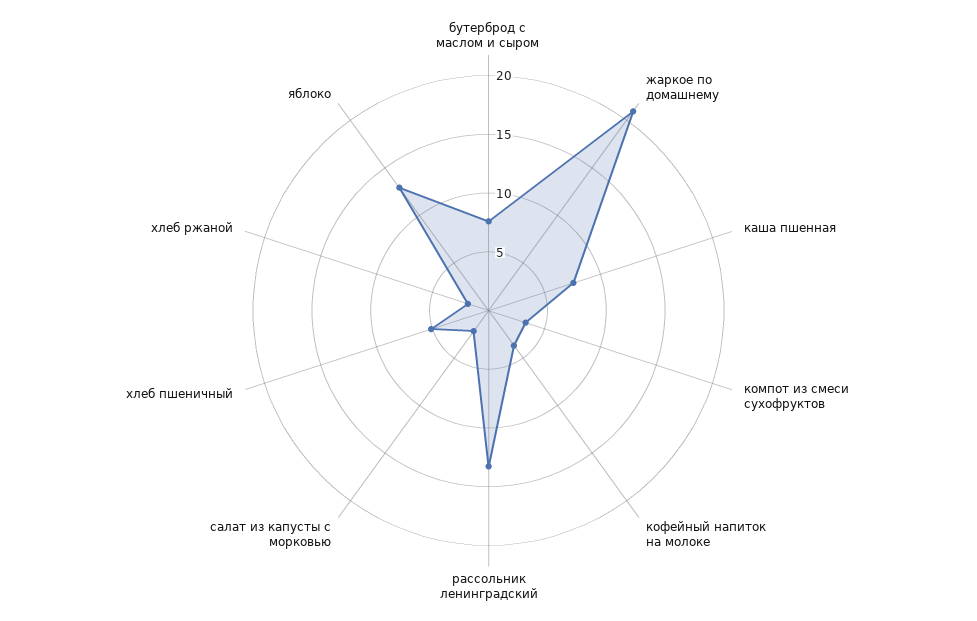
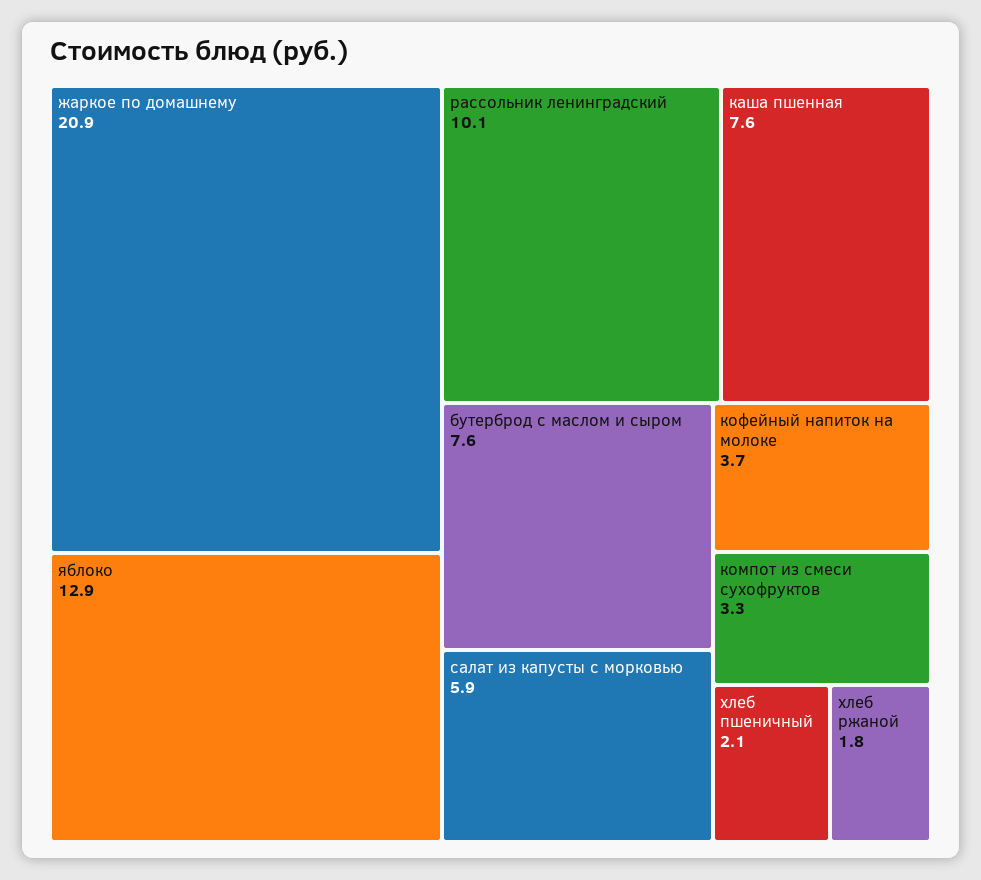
рассольник ленинградский: 13 -> 10.1
салат из капусты с морковью: 2 -> 5.9
хлеб пшеничный: 5 -> 2.1

